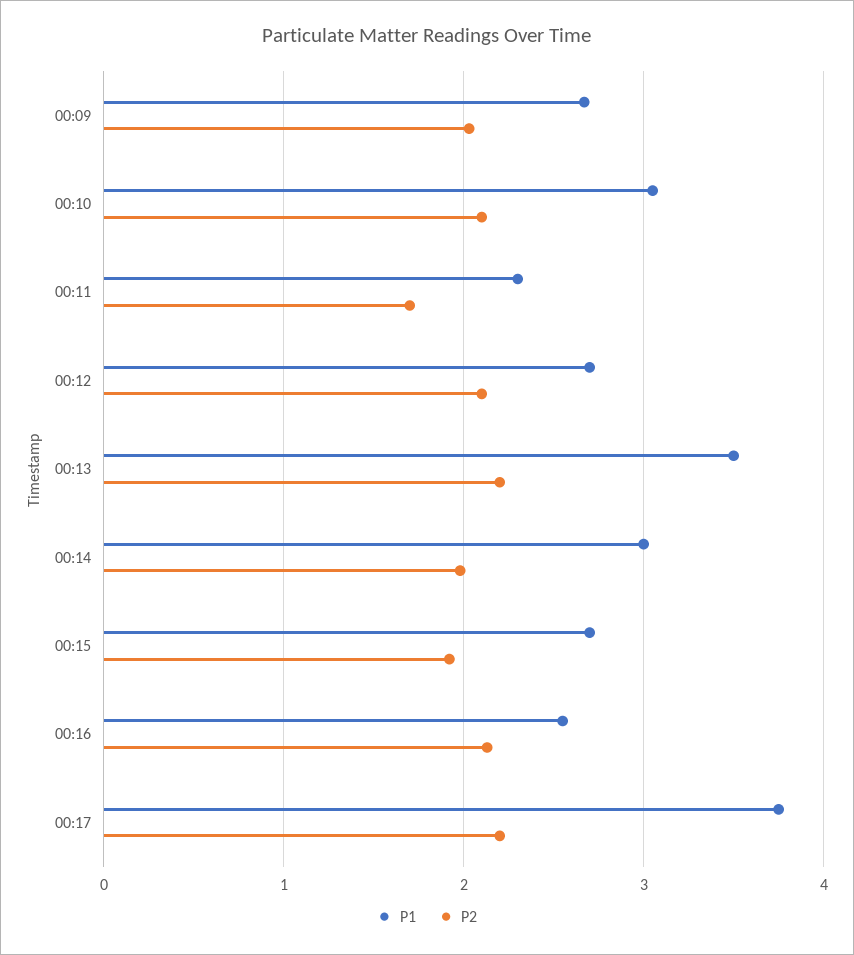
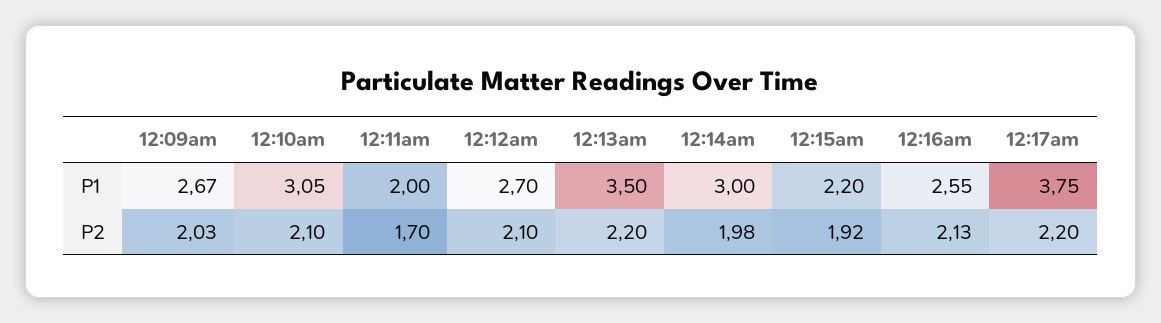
P1, 00:11: 2.3 -> 2
P1, 00:15: 2.7 -> 2.2

